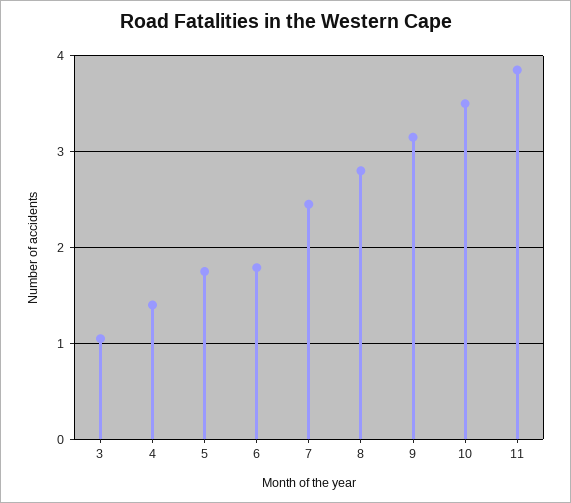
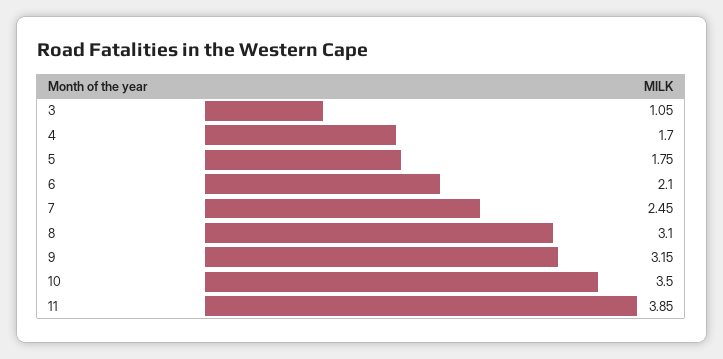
4: 1.4 -> 1.7
6: 1.8 -> 2.1
8: 2.8 -> 3.1

